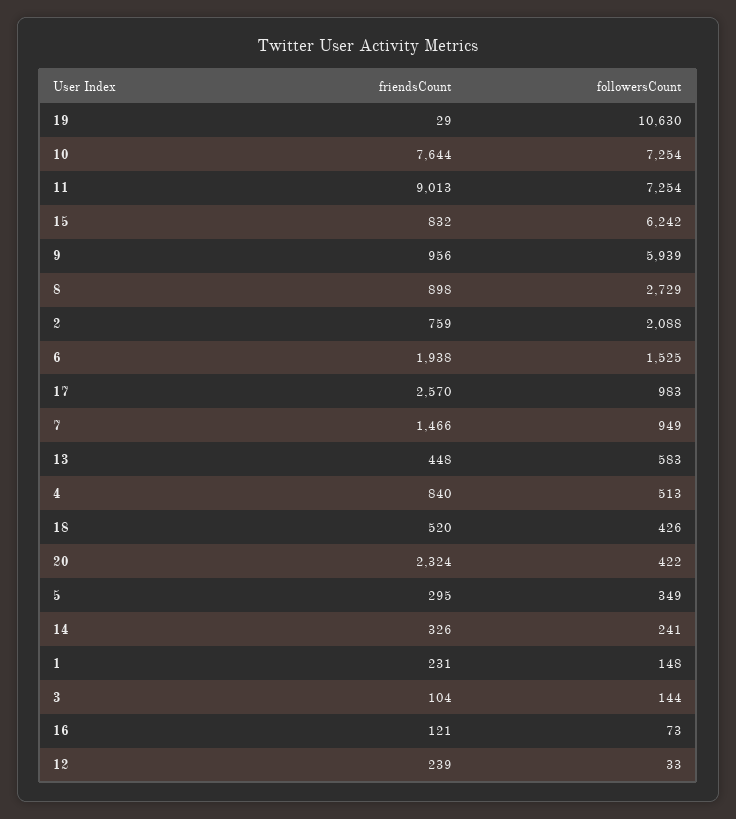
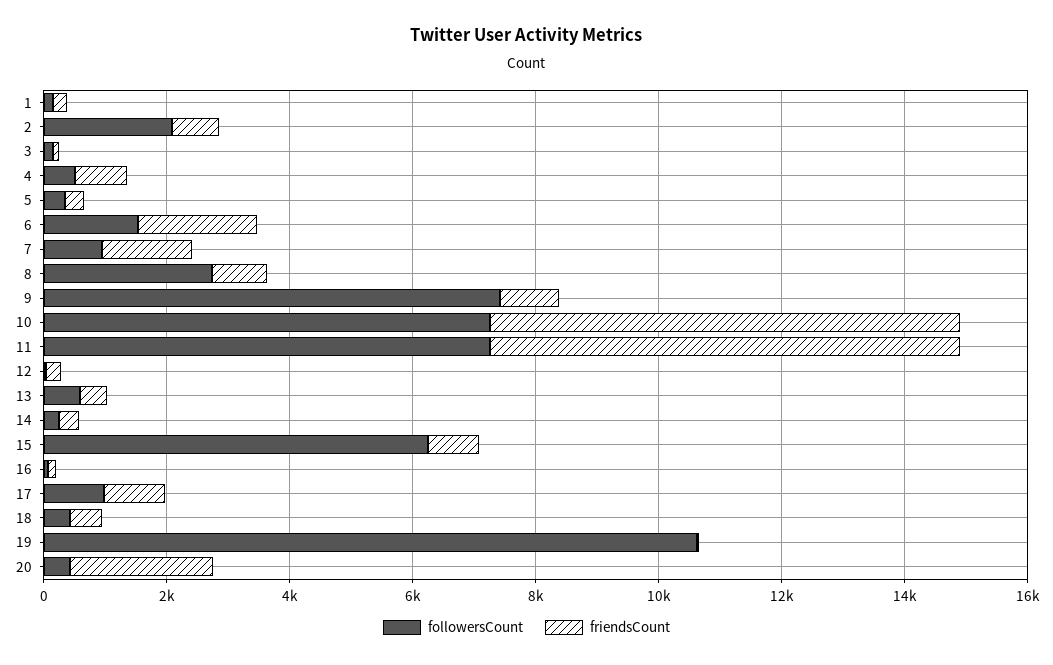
friendsCount, 11: 9013 -> 7500
followersCount, 9: 5939 -> 7500
friendsCount, 17: 2570 -> 1000

